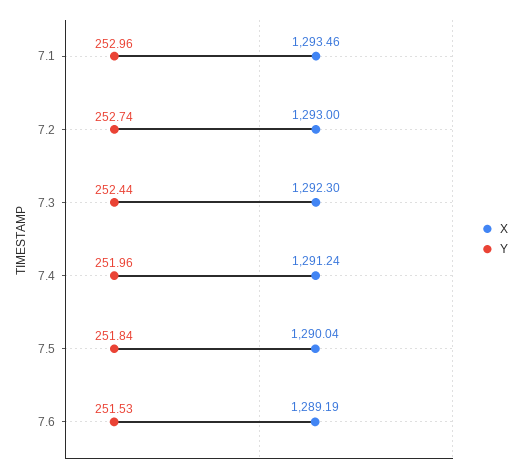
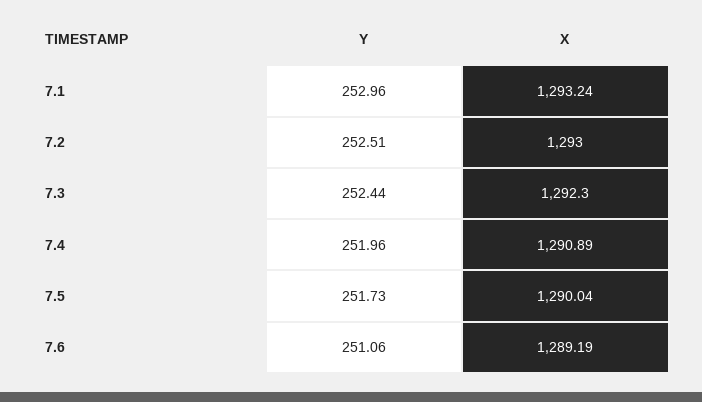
X, 7.1: 1293.46 -> 1293.24
Y, 7.2: 252.74 -> 252.51
X, 7.4: 1291.24 -> 1290.89
Y, 7.5: 251.84 -> 251.73
Y, 7.6: 251.53 -> 251.06

